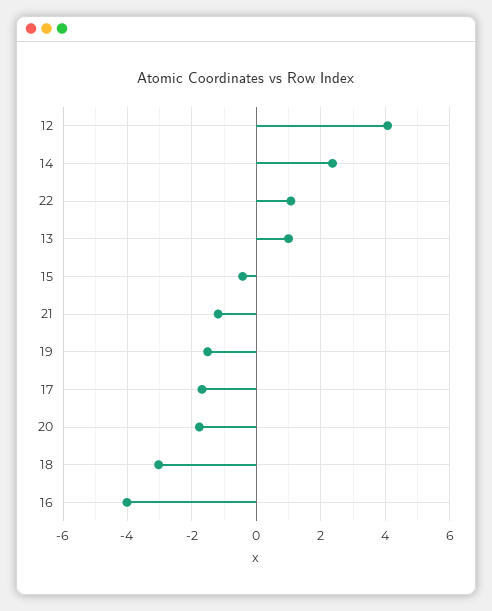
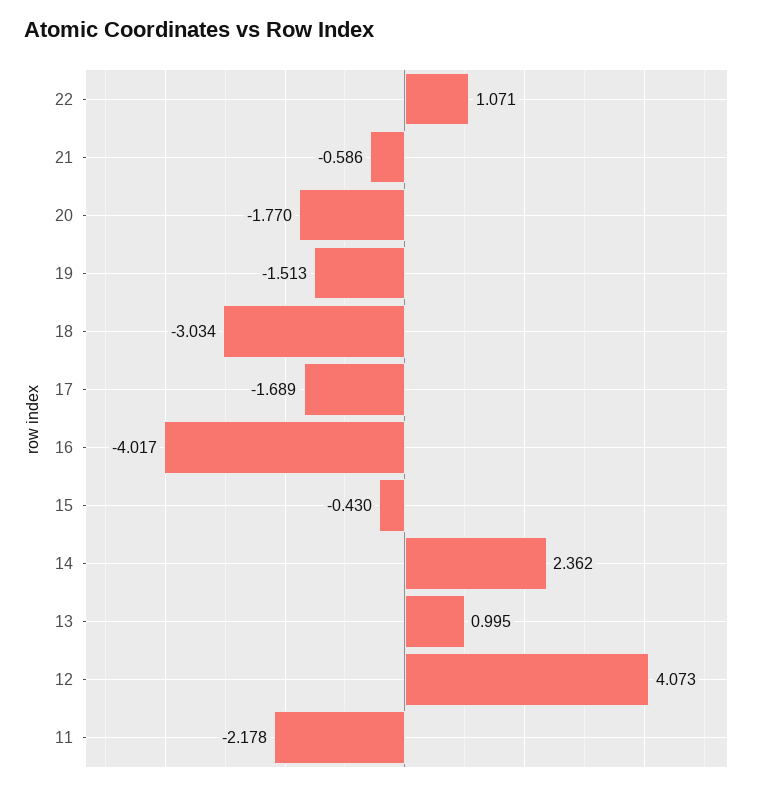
21: -1.2 -> -0.586
11: none -> -2.178

